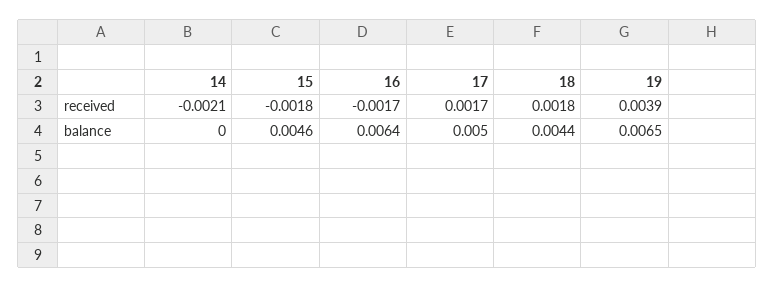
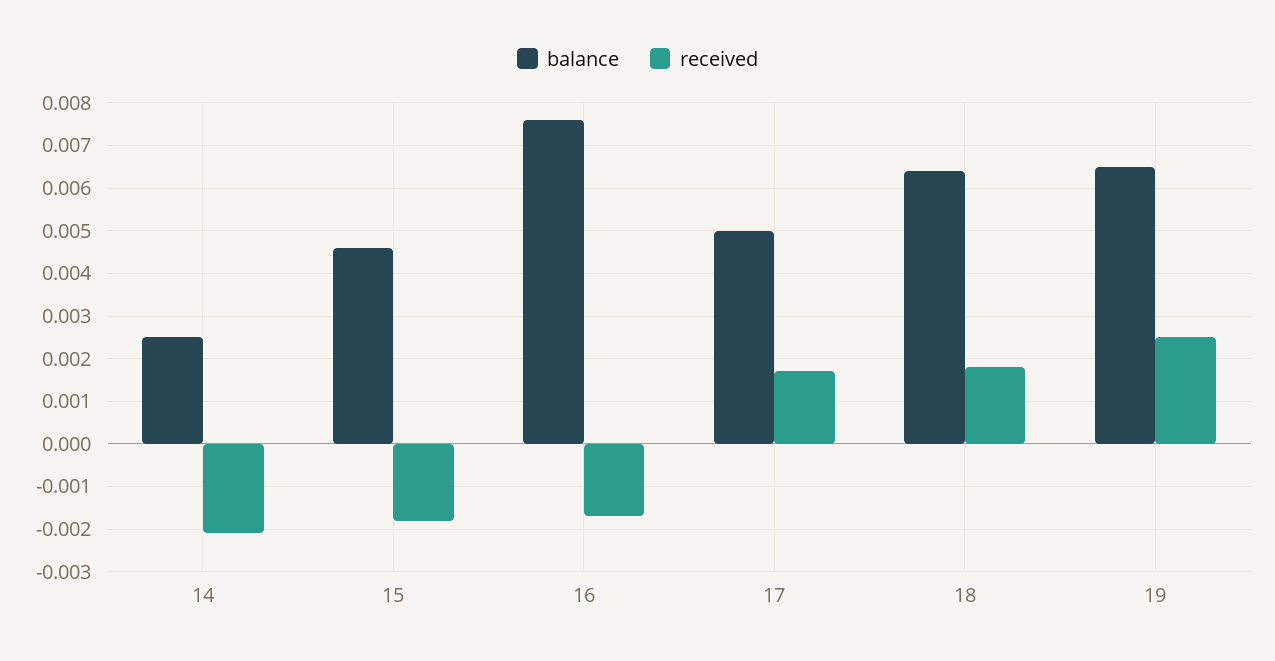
received, 19: 0.0039 -> 0.0025
balance, 14: 0 -> 0.0025
balance, 16: 0.0064 -> 0.0075
balance, 18: 0.0044 -> 0.0065

